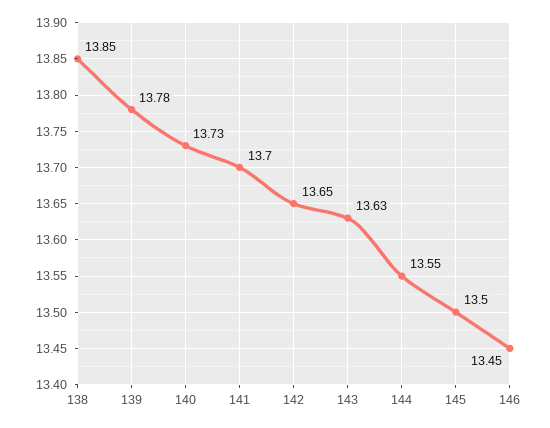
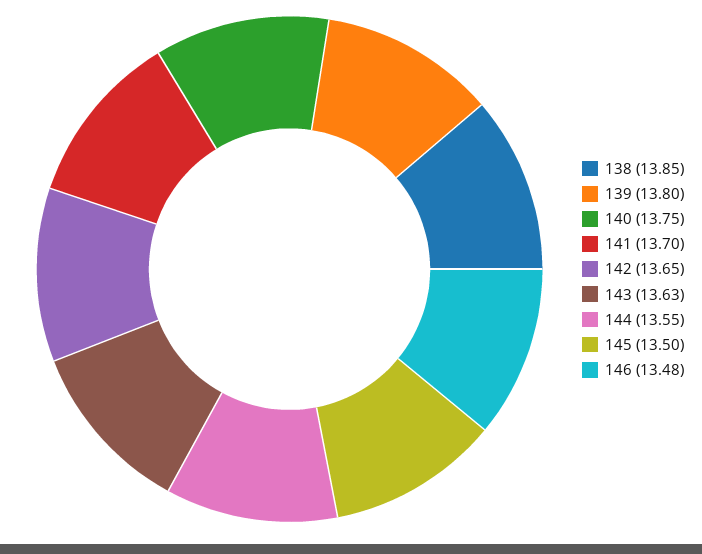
139: 13.78 -> 13.8
140: 13.73 -> 13.75
146: 13.45 -> 13.48

